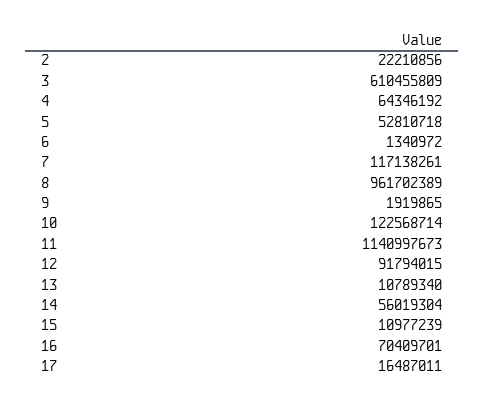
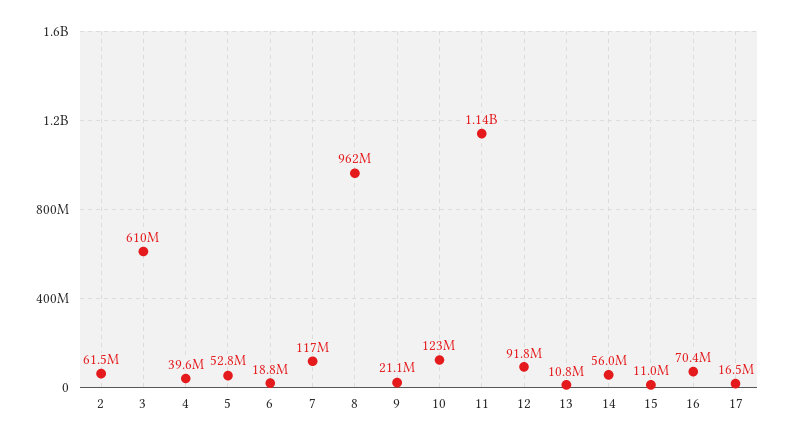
2: 22210856 -> 61500000
4: 64346192 -> 39600000
6: 1340972 -> 18800000
9: 1919865 -> 21100000

